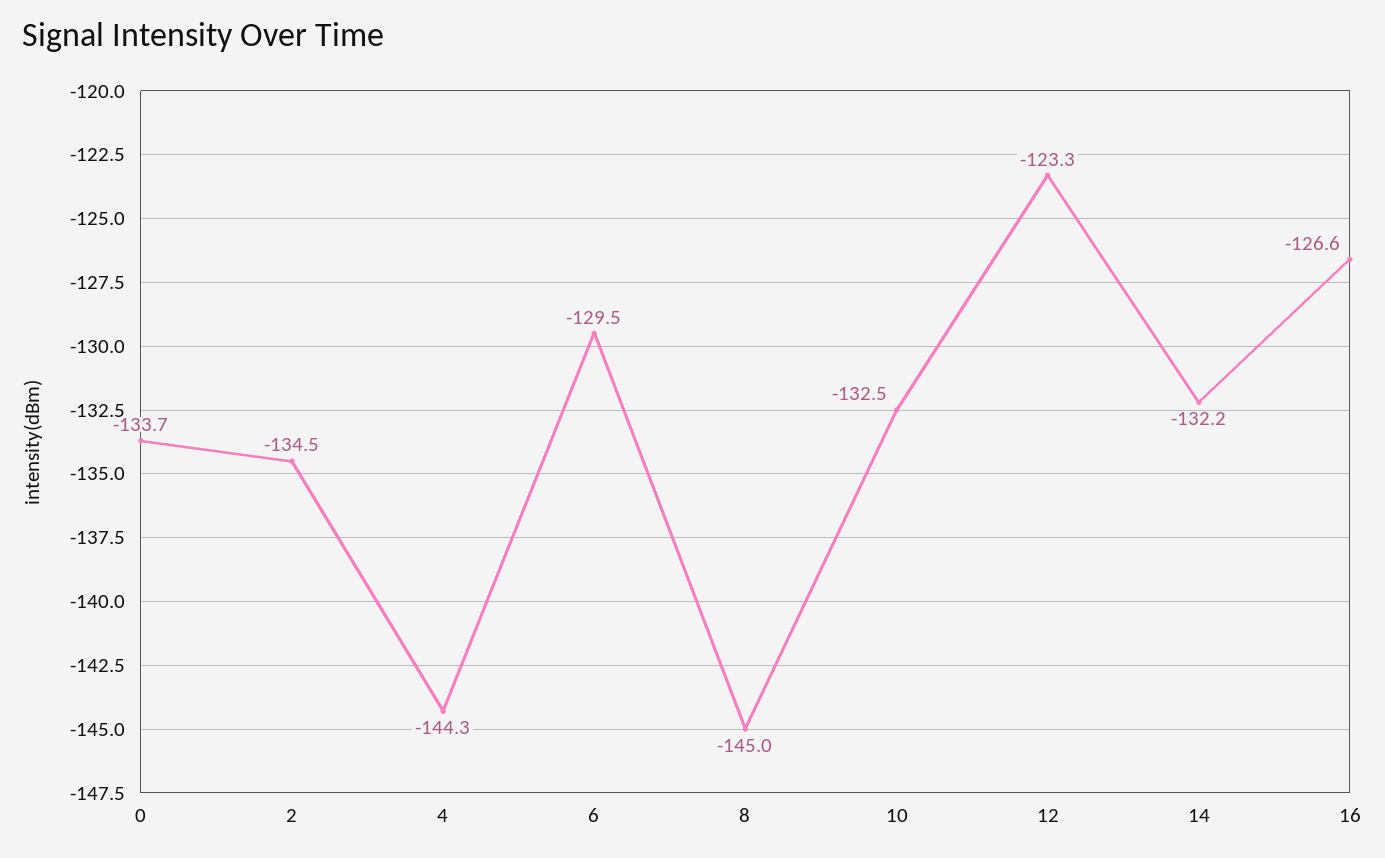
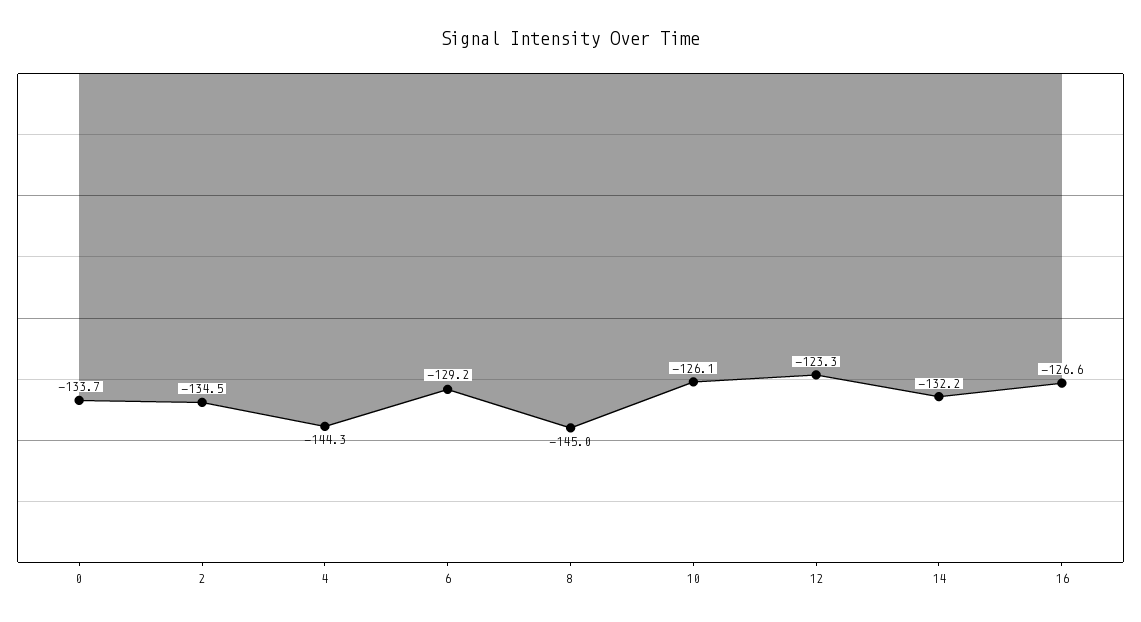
6: -129.5 -> -129.2
10: -132.5 -> -126.1

